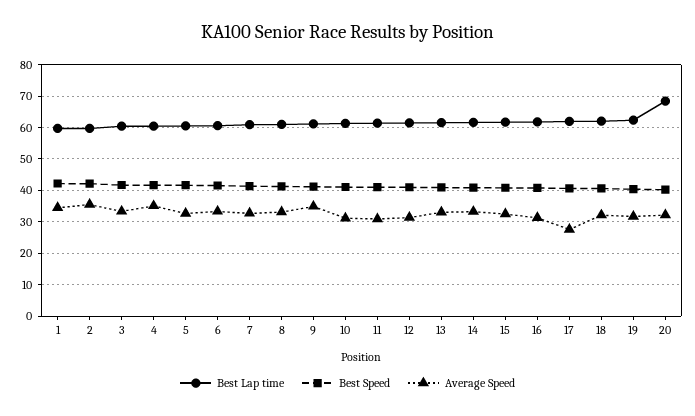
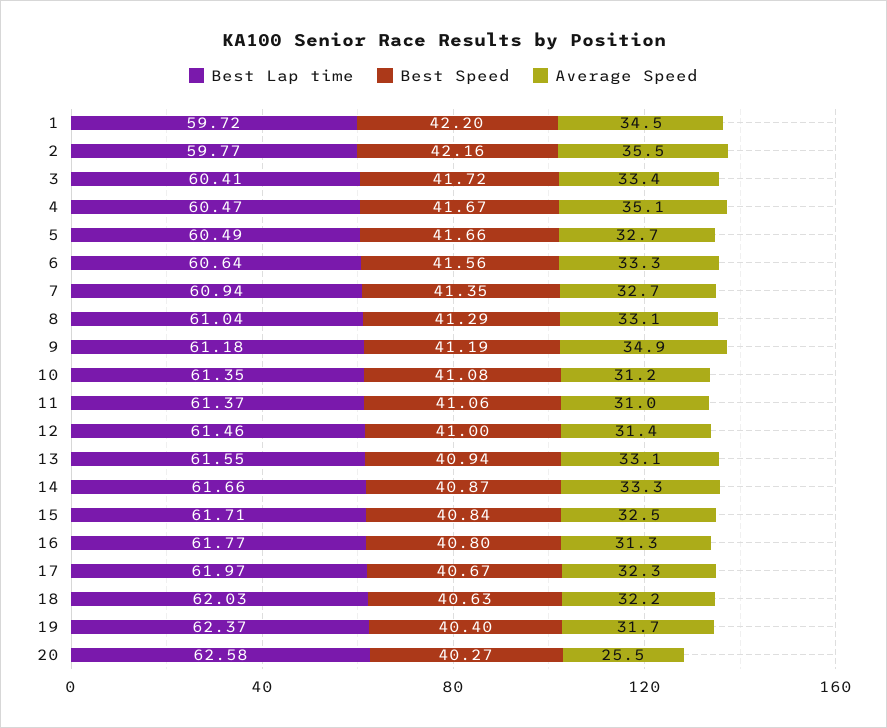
Average Speed, 17: 28 -> 32.3
Best Lap time, 20: 68 -> 62.58
Average Speed, 20: 32 -> 25.5

